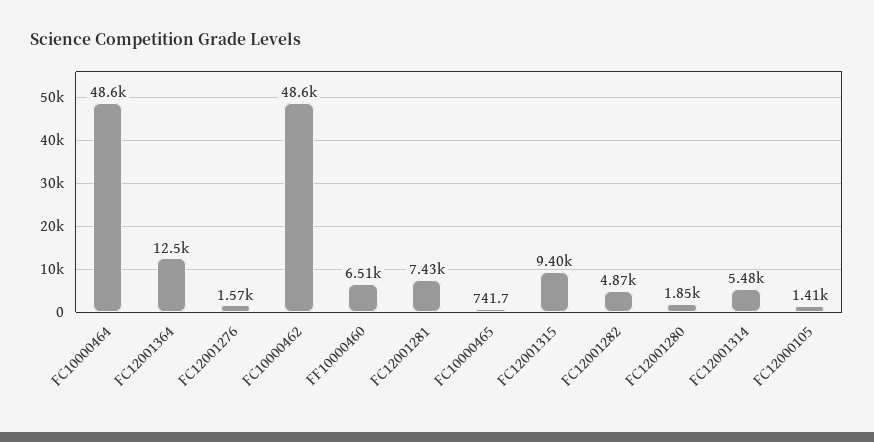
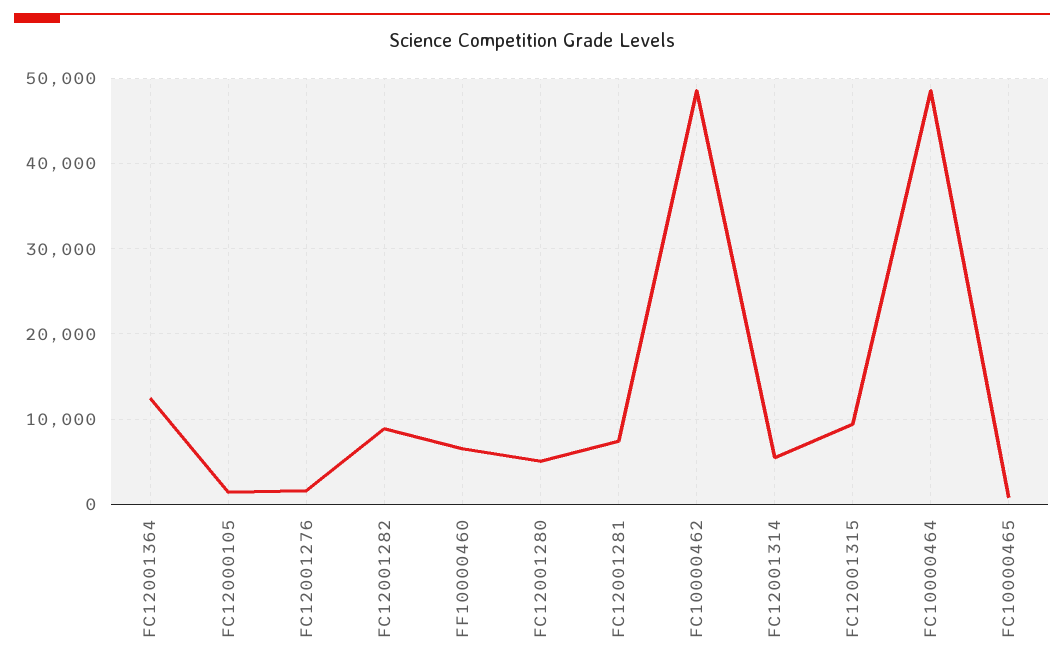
FC12001282: 4870 -> 9000
FC12001280: 1850 -> 5000

